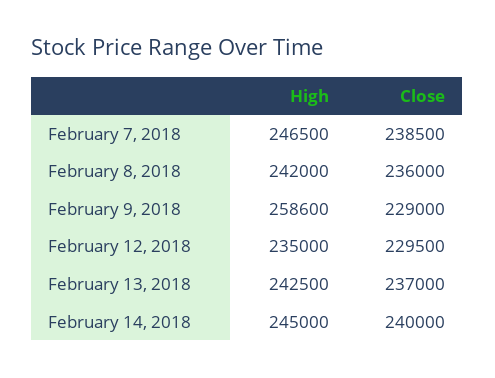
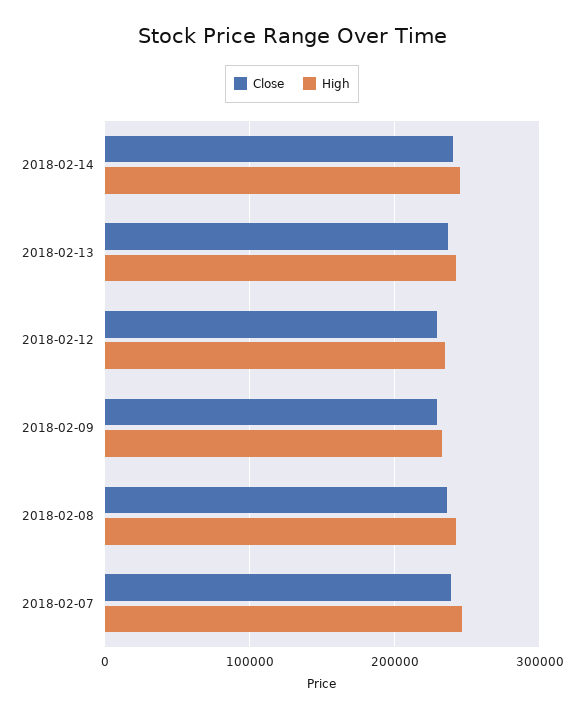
High, February 9, 2018: 258600 -> 230000

